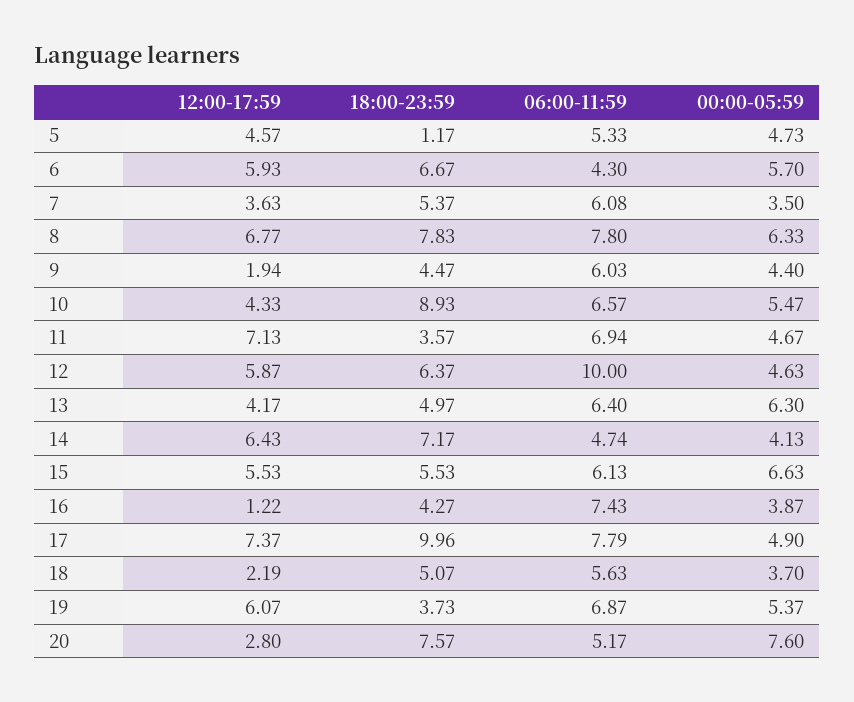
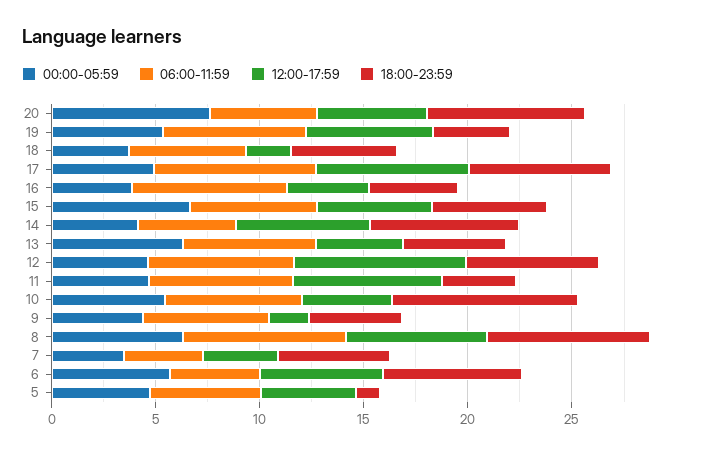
06:00-11:59, 7: 6.08 -> 4
12:00-17:59, 12: 5.87 -> 8
06:00-11:59, 12: 10 -> 7
12:00-17:59, 16: 1.22 -> 4
18:00-23:59, 17: 9.96 -> 7
12:00-17:59, 20: 2.8 -> 5

